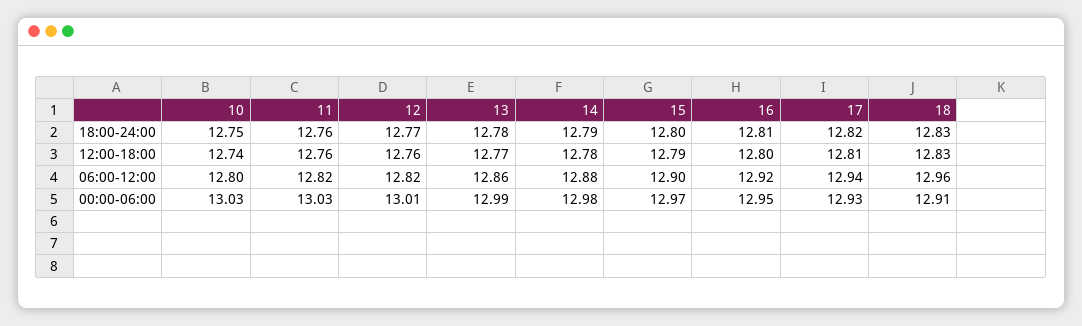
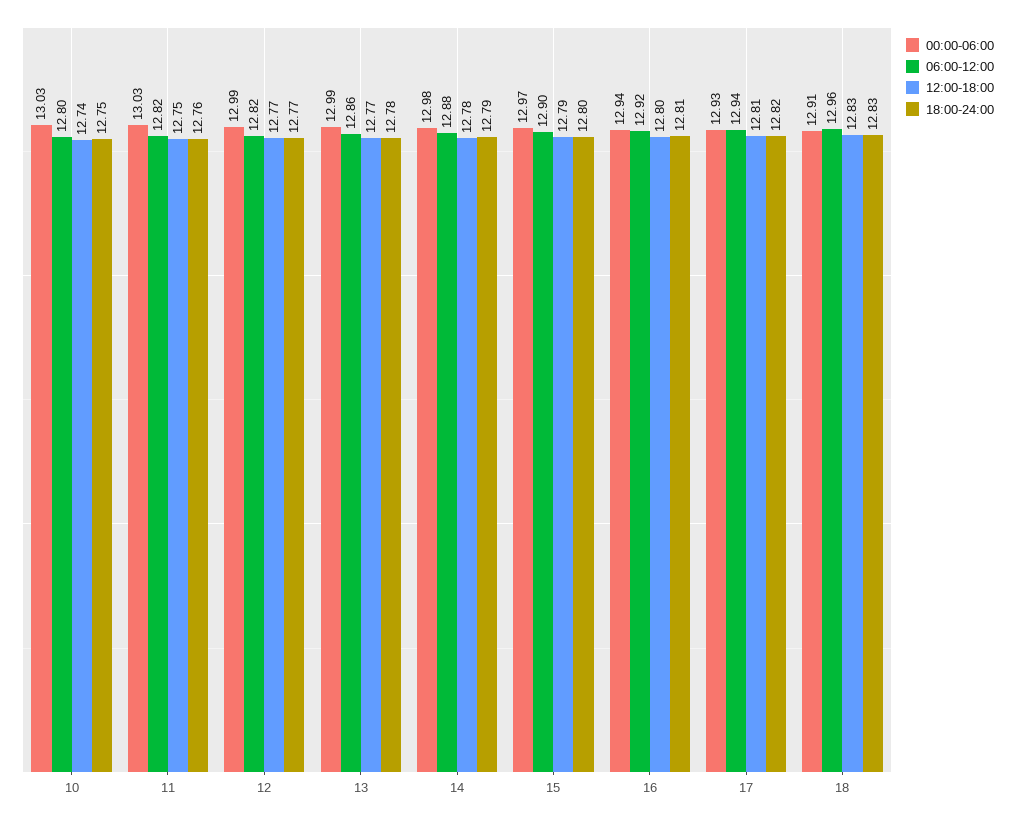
12:00-18:00, 11: 12.76 -> 12.75
12:00-18:00, 12: 12.76 -> 12.77
00:00-06:00, 12: 13.01 -> 12.99
00:00-06:00, 16: 12.95 -> 12.94

